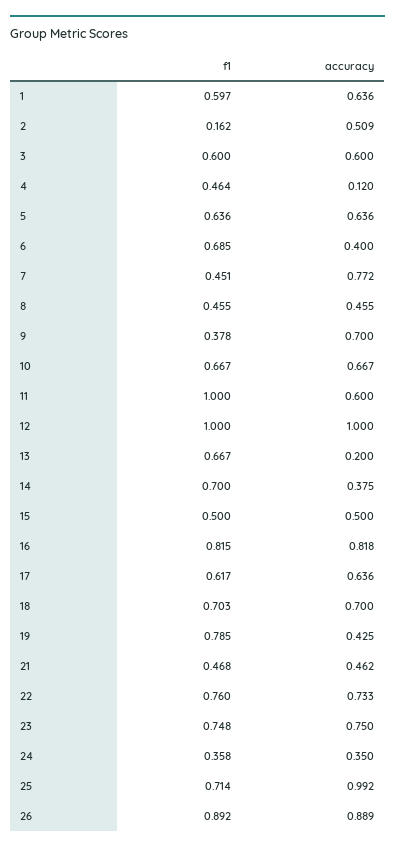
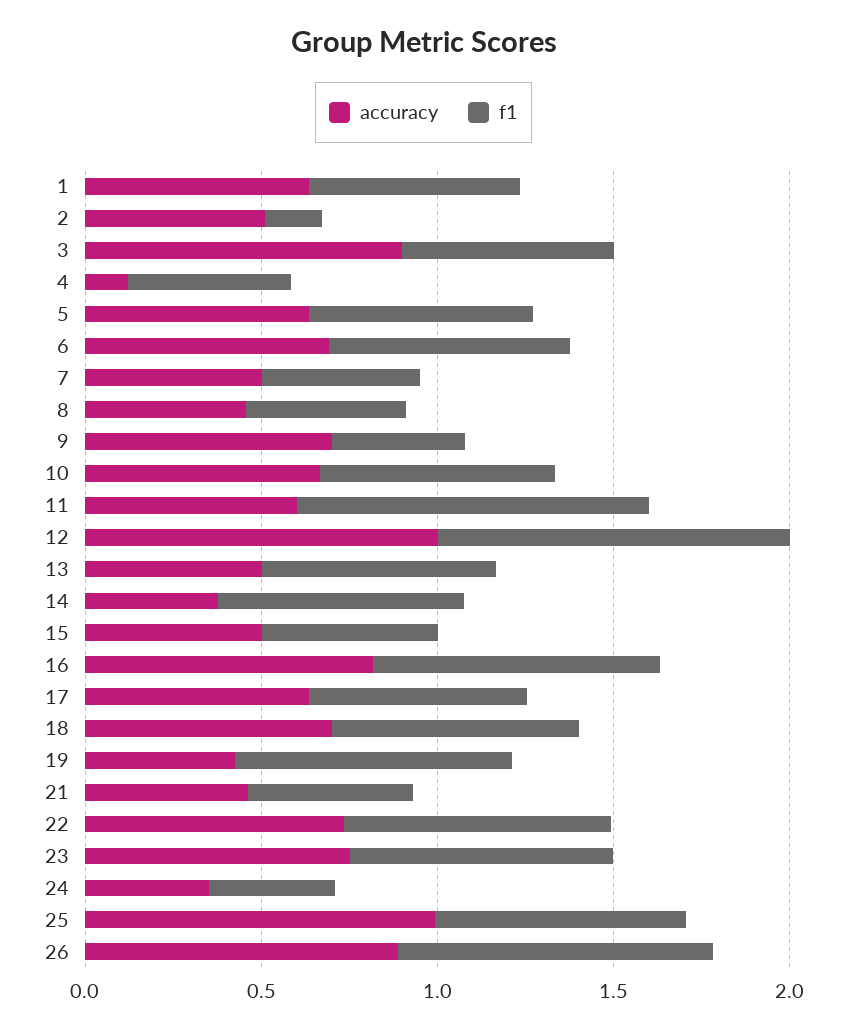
accuracy, 3: 0.6 -> 0.9
accuracy, 6: 0.4 -> 0.7
accuracy, 7: 0.772 -> 0.5
accuracy, 13: 0.2 -> 0.5

